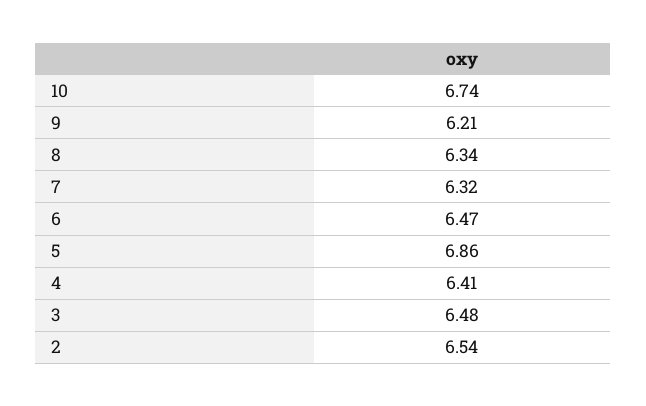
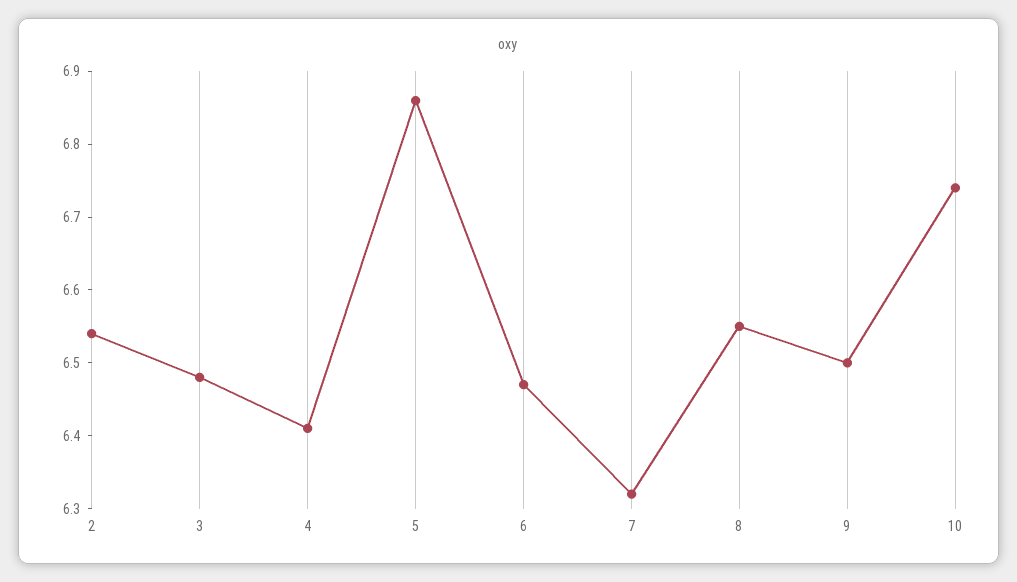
9: 6.21 -> 6.5
8: 6.34 -> 6.55

